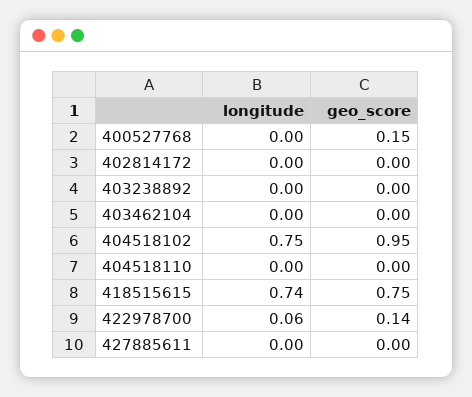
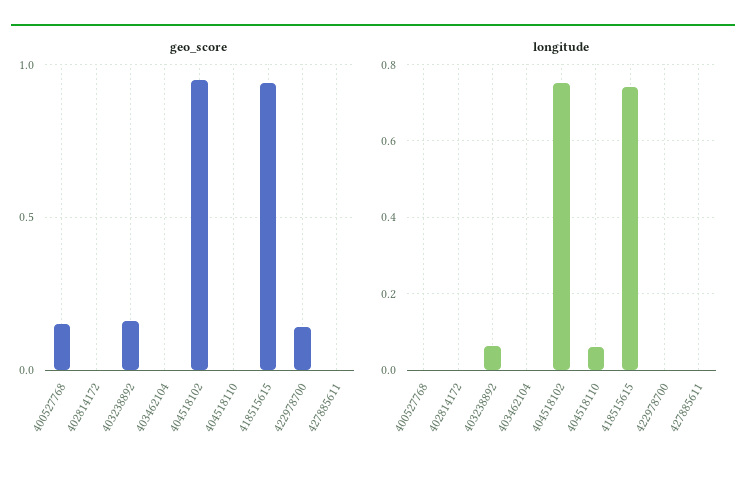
longitude, 403238892: 0 -> 0.06
geo_score, 403238892: 0 -> 0.15
longitude, 404518110: 0 -> 0.06
geo_score, 418515615: 0.75 -> 0.95
longitude, 422978700: 0.06 -> 0

